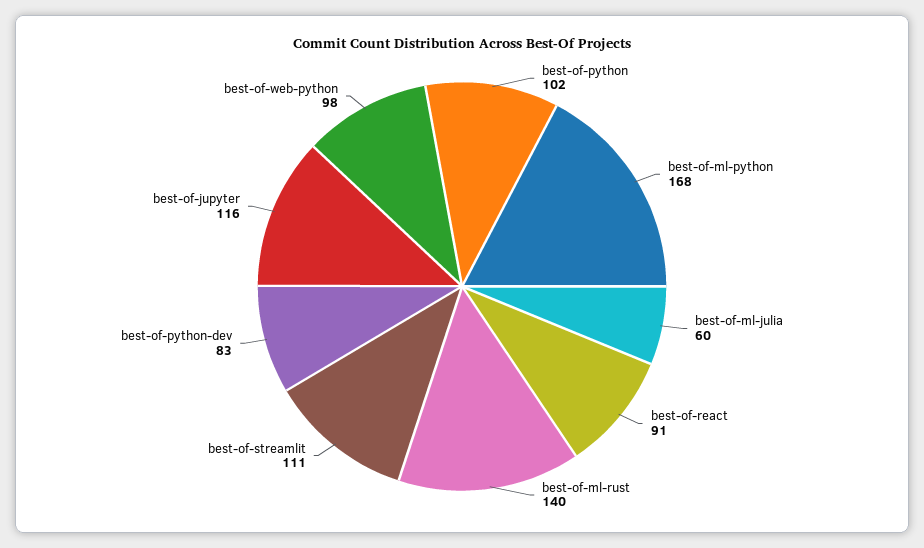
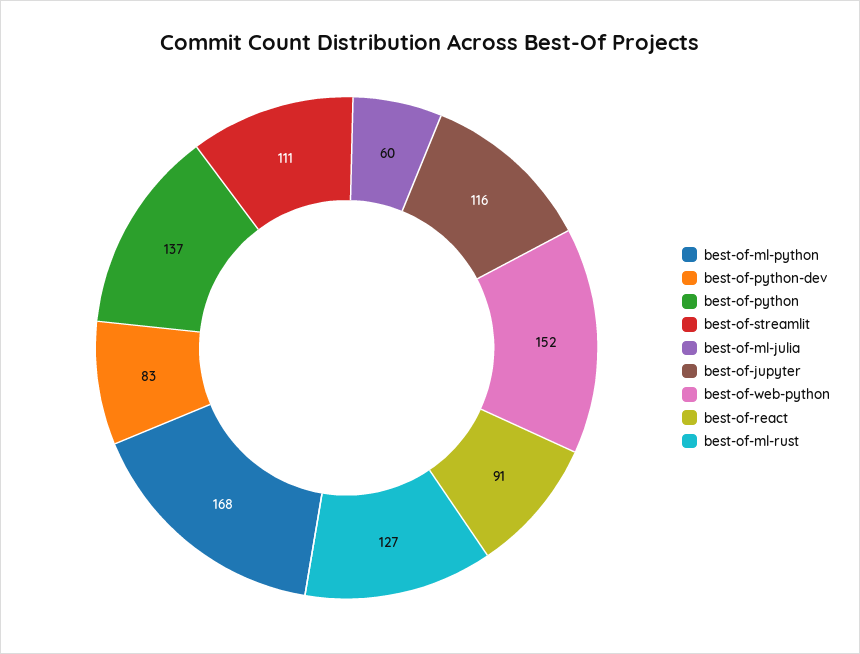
best-of-python: 102 -> 137
best-of-ml-rust: 140 -> 127
best-of-web-python: 98 -> 152

